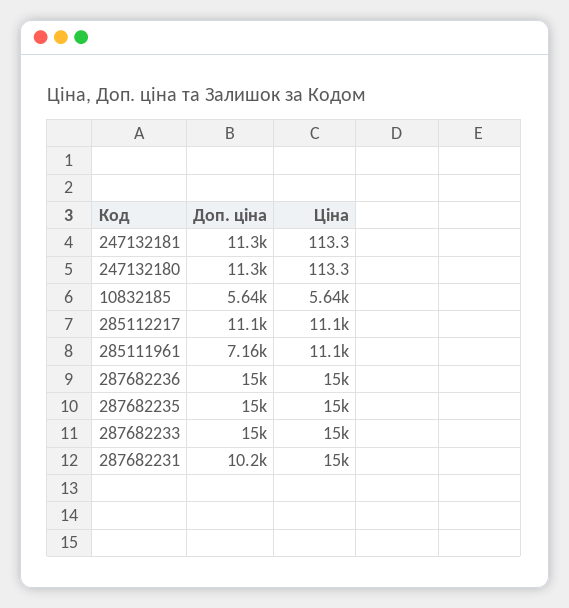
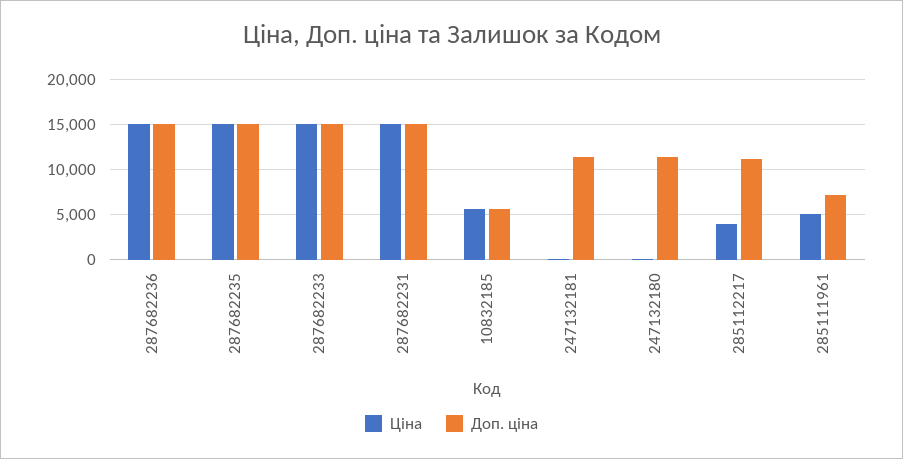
Ціна, 285112217: 11100 -> 4000
Ціна, 285111961: 11100 -> 5000
Доп. ціна, 287682231: 10200 -> 15000

